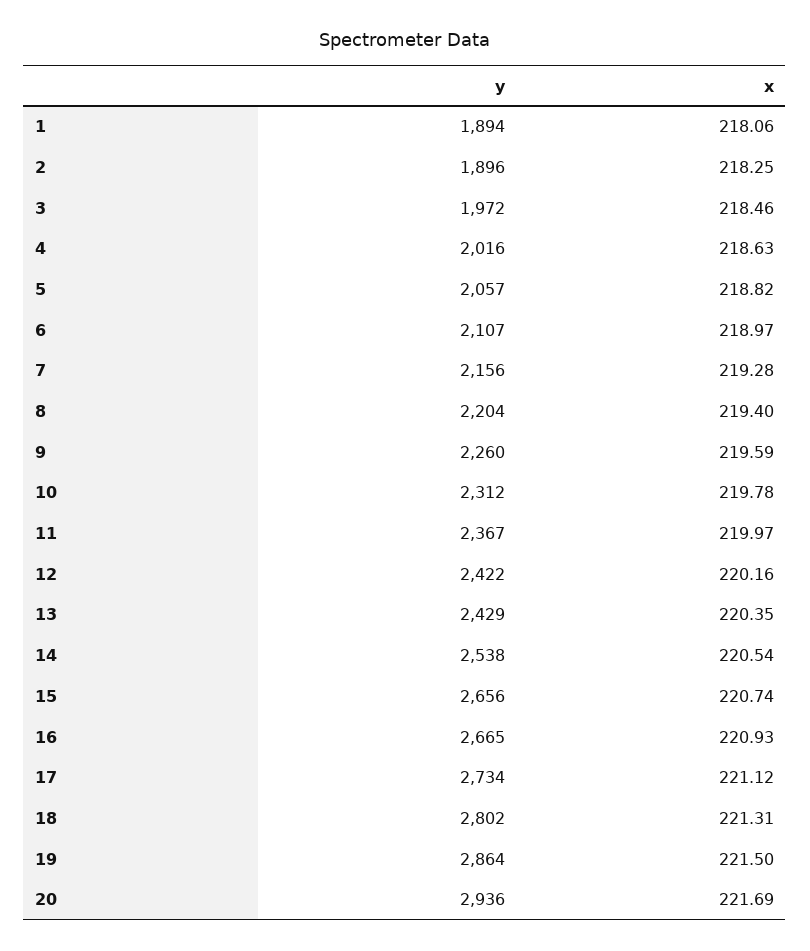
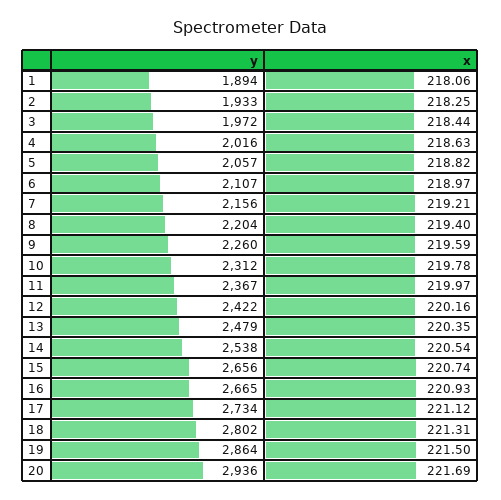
y, 2: 1896 -> 1933
x, 3: 218.46 -> 218.44
x, 7: 219.28 -> 219.21
y, 13: 2429 -> 2479

